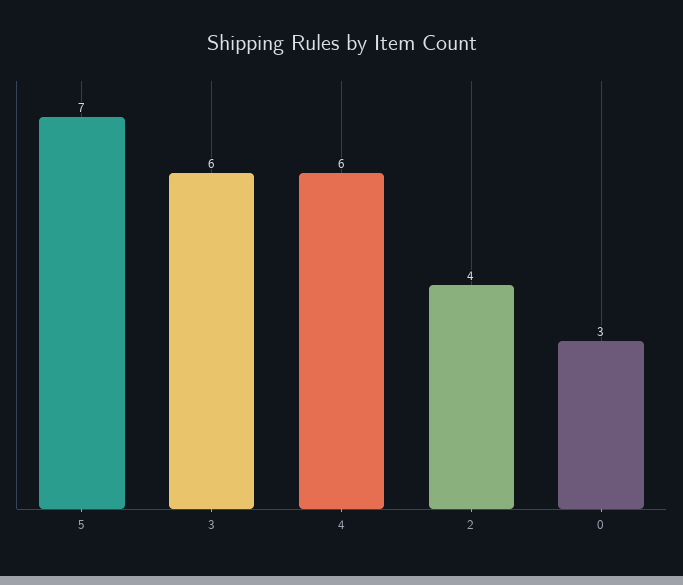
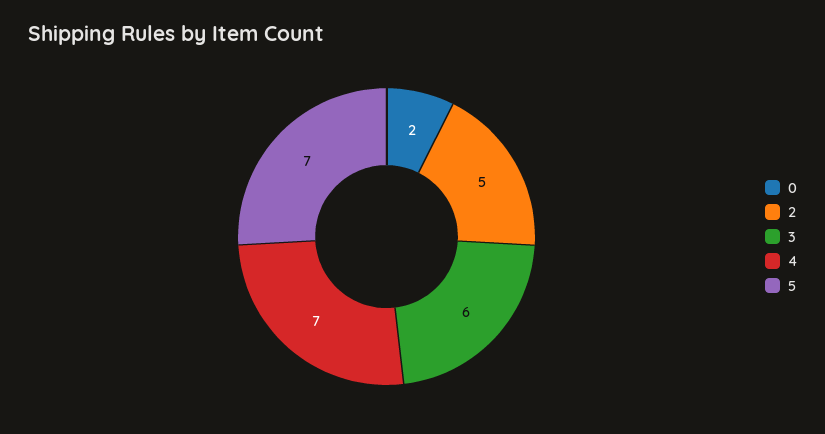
4: 6 -> 7
2: 4 -> 5
0: 3 -> 2

